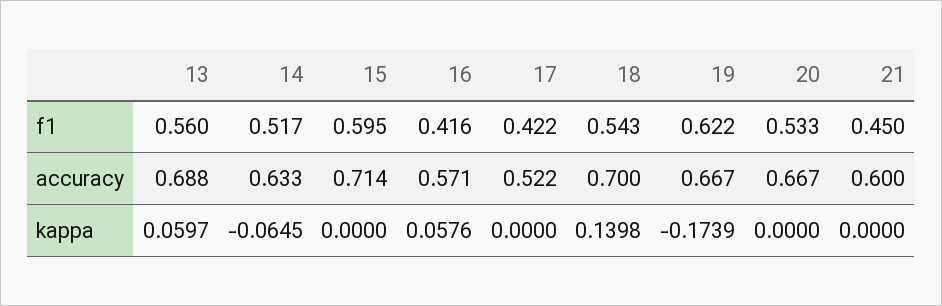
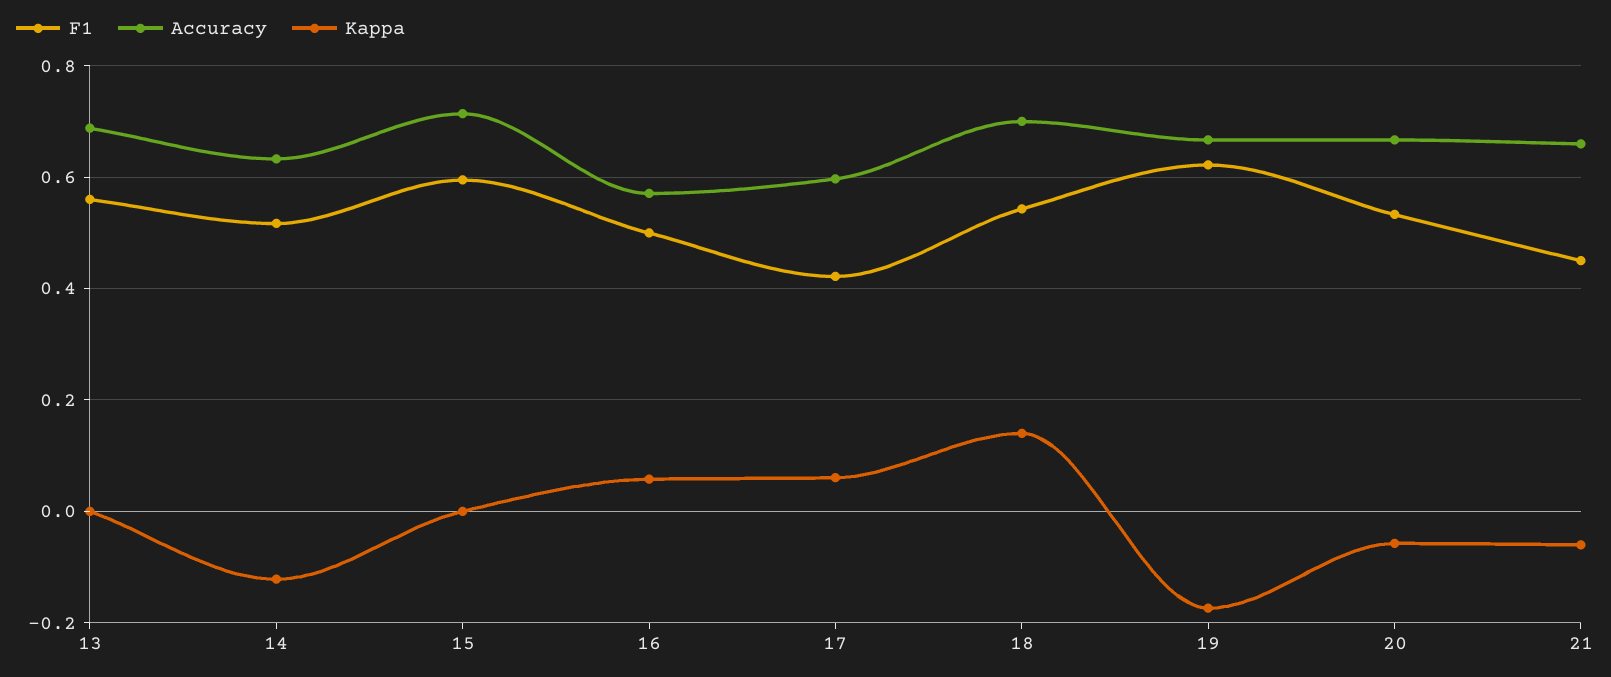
f1, 16: 0.416 -> 0.5
accuracy, 17: 0.522 -> 0.6
accuracy, 21: 0.6 -> 0.66
kappa, 13: 0.0597 -> 0
kappa, 14: -0.0645 -> -0.12
kappa, 17: 0 -> 0.06
kappa, 20: 0 -> -0.06
kappa, 21: 0 -> -0.06

